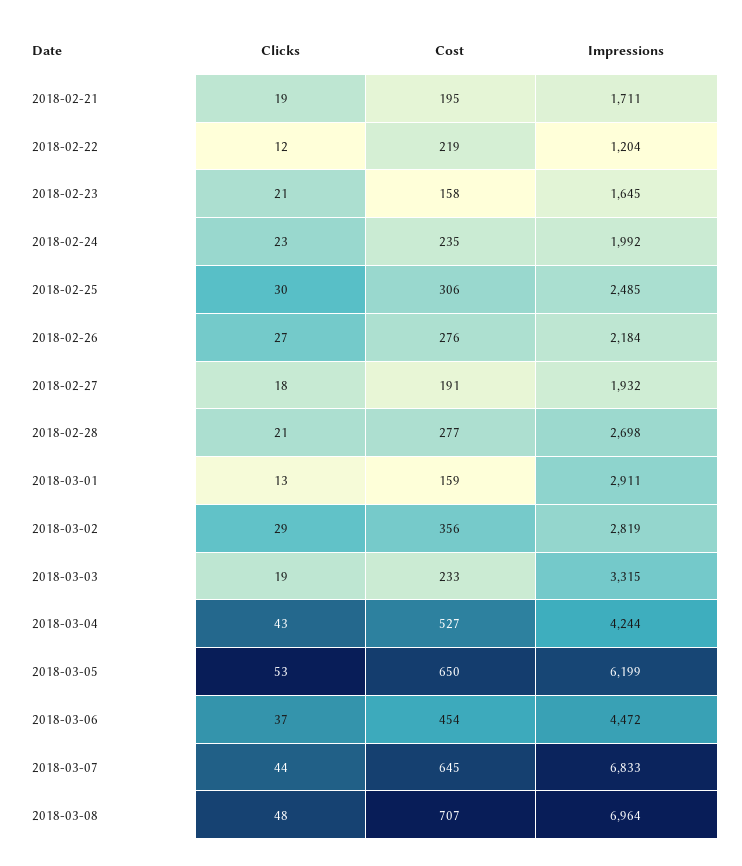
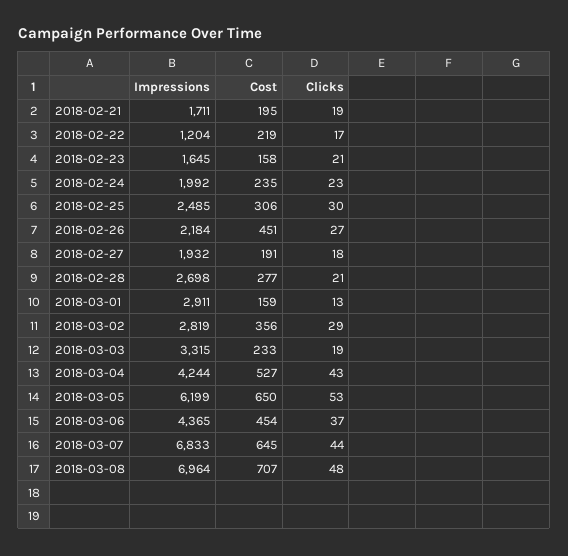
Clicks, 2018-02-22: 12 -> 17
Cost, 2018-02-26: 276 -> 451
Impressions, 2018-03-06: 4472 -> 4365

